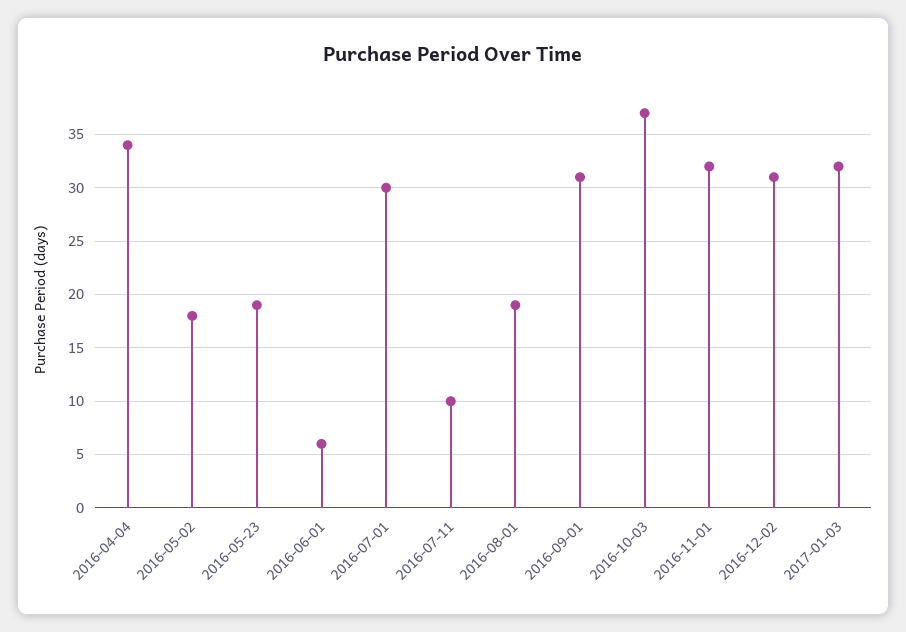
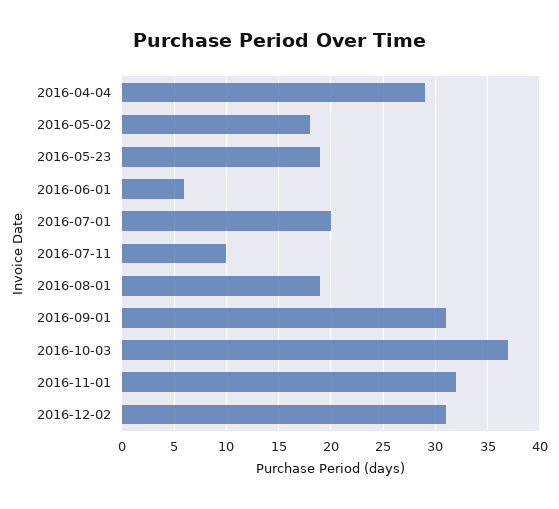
2016-04-04: 34 -> 29
2016-07-01: 30 -> 20
2017-01-03: 32 -> none

